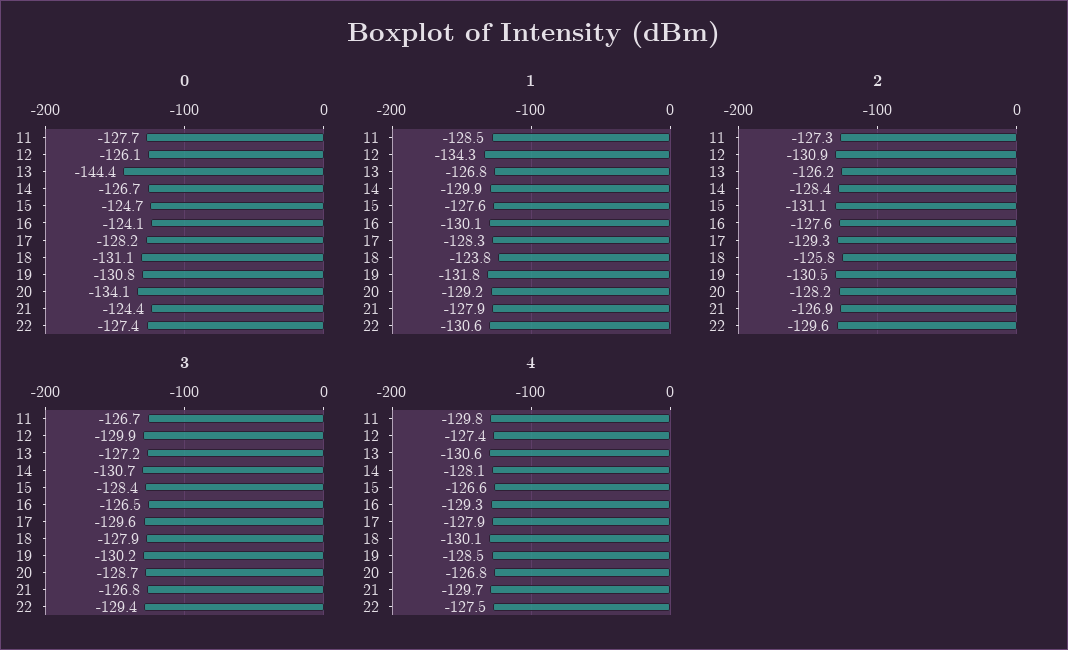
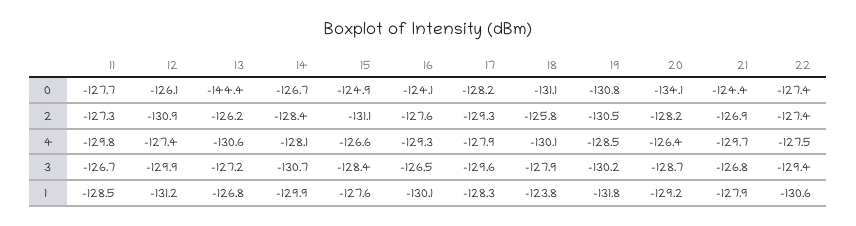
0, 15: -124.7 -> -124.9
1, 12: -134.3 -> -131.2
2, 22: -129.6 -> -127.4
4, 20: -126.8 -> -126.4

